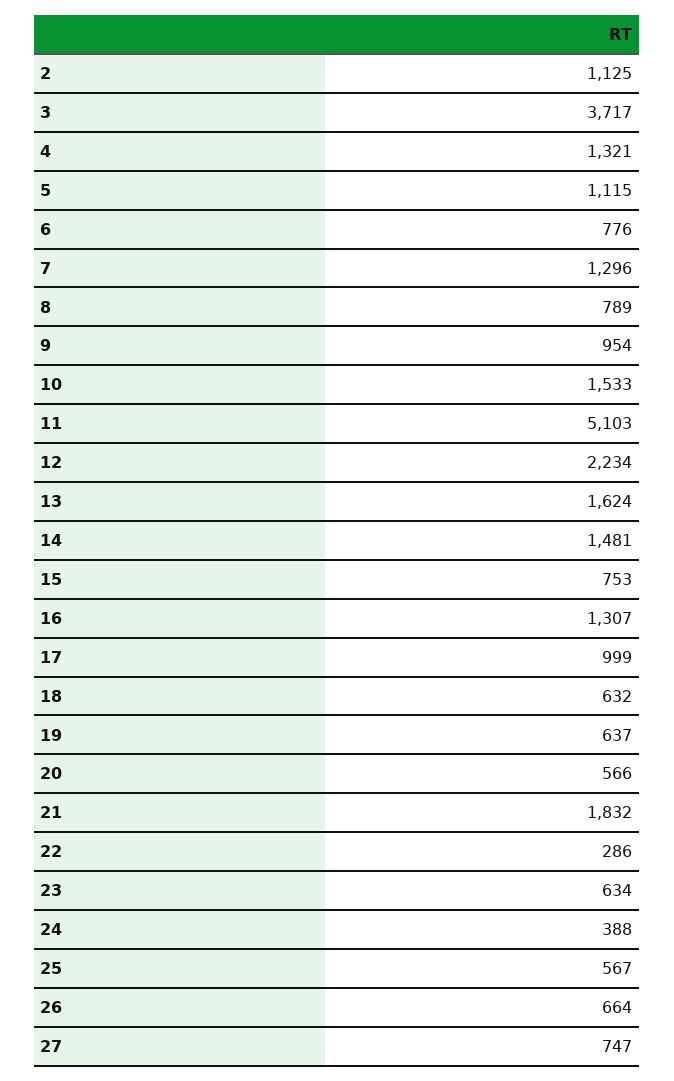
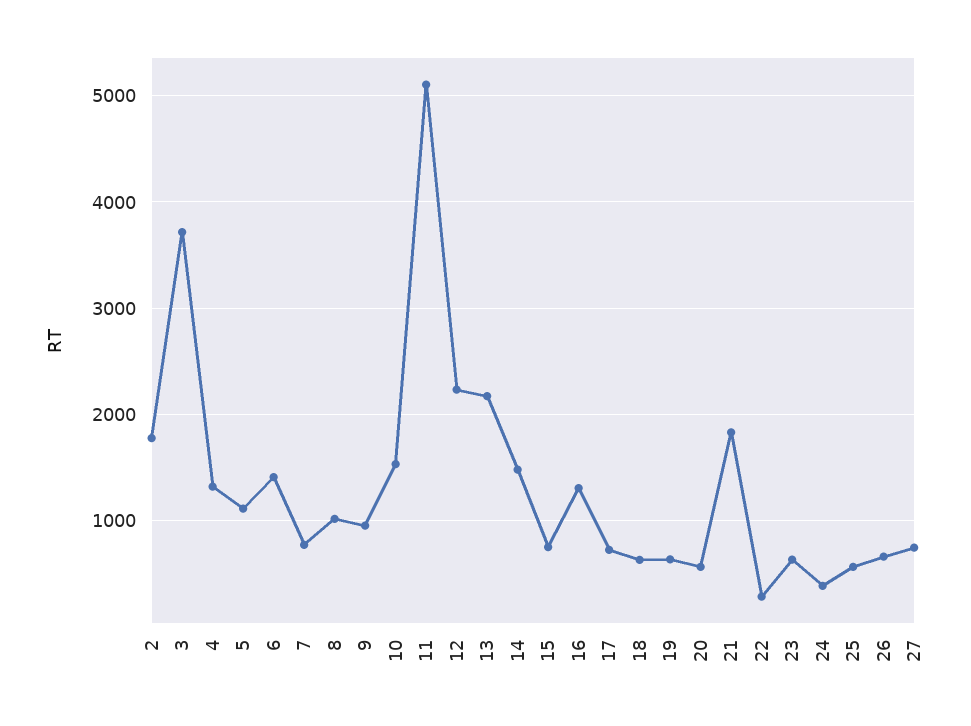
2: 1125 -> 1800
6: 776 -> 1400
7: 1296 -> 800
8: 789 -> 1000
13: 1624 -> 2200
17: 999 -> 700

